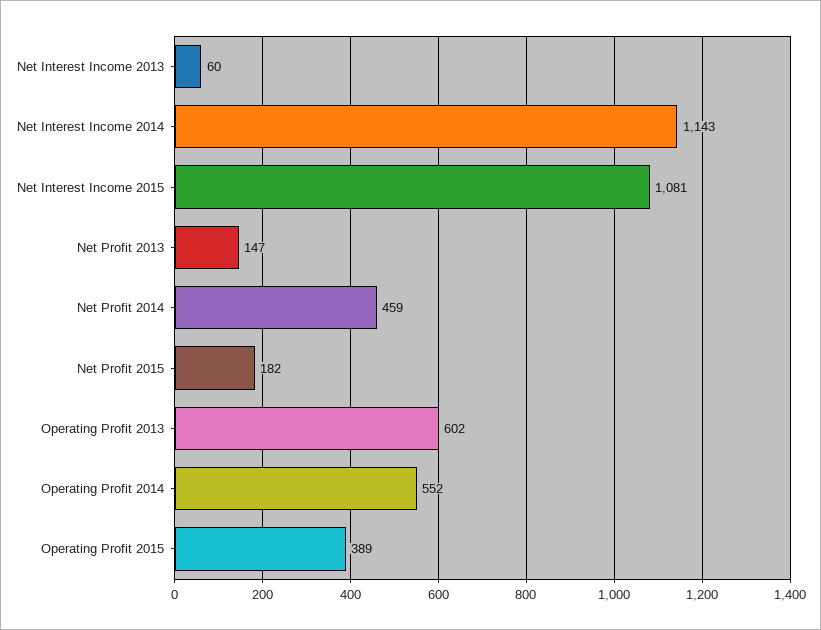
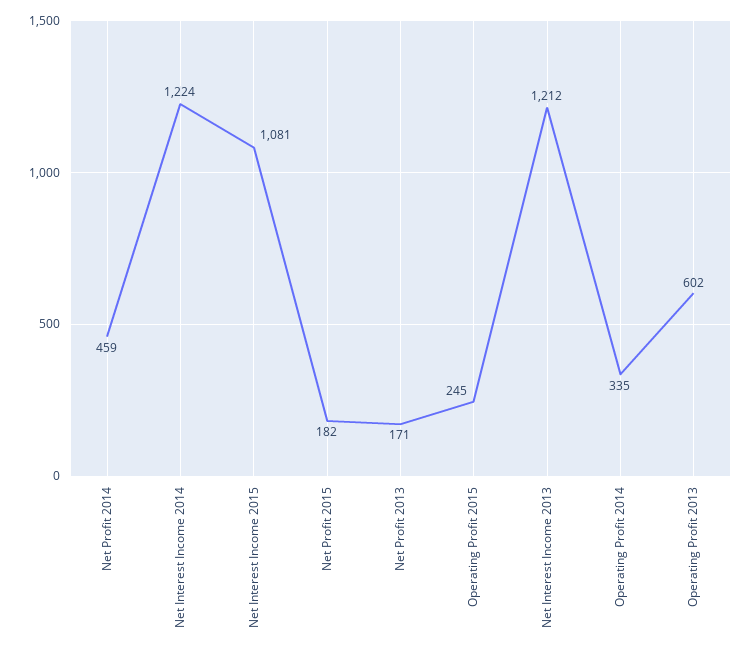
Net Interest Income 2013: 60 -> 1212
Net Interest Income 2014: 1143 -> 1224
Net Profit 2013: 147 -> 171
Operating Profit 2014: 552 -> 335
Operating Profit 2015: 389 -> 245

